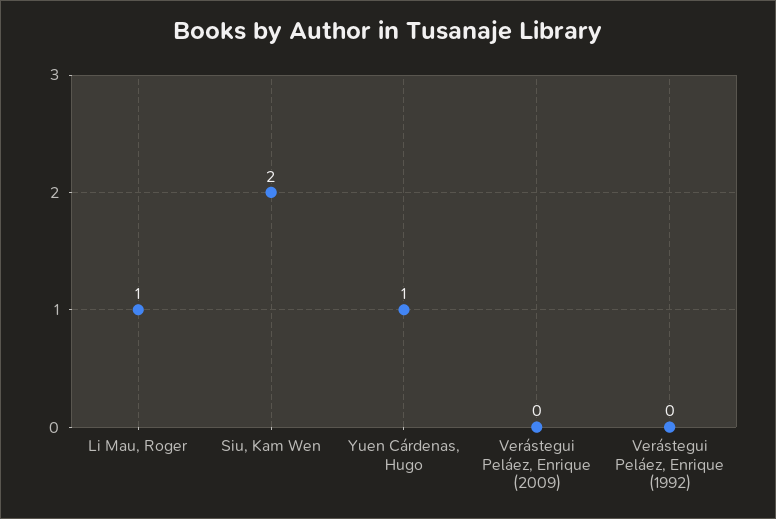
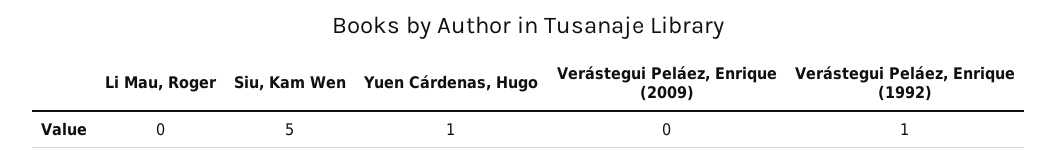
Li Mau, Roger: 1 -> 0
Siu, Kam Wen: 2 -> 5
Verástegui Peláez, Enrique (1992): 0 -> 1

